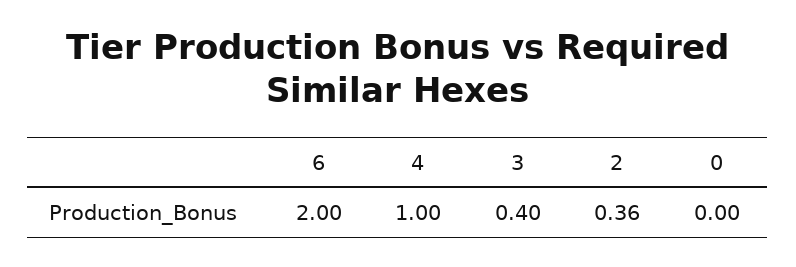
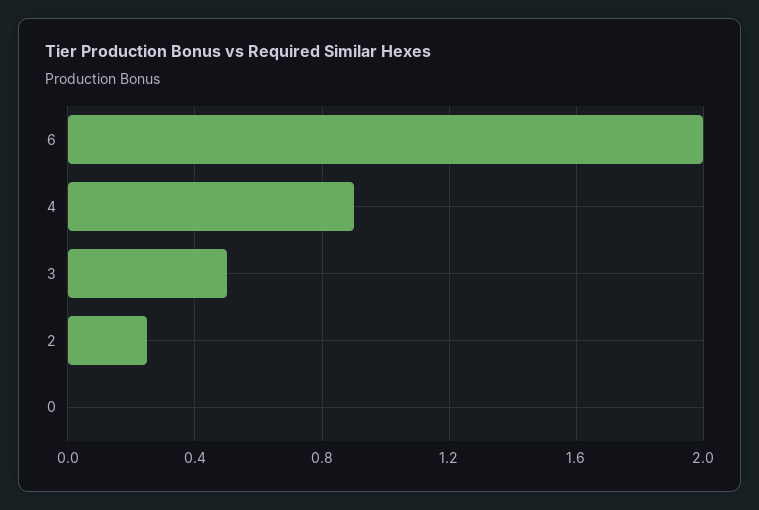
4: 1 -> 0.9
3: 0.4 -> 0.5
2: 0.36 -> 0.25

